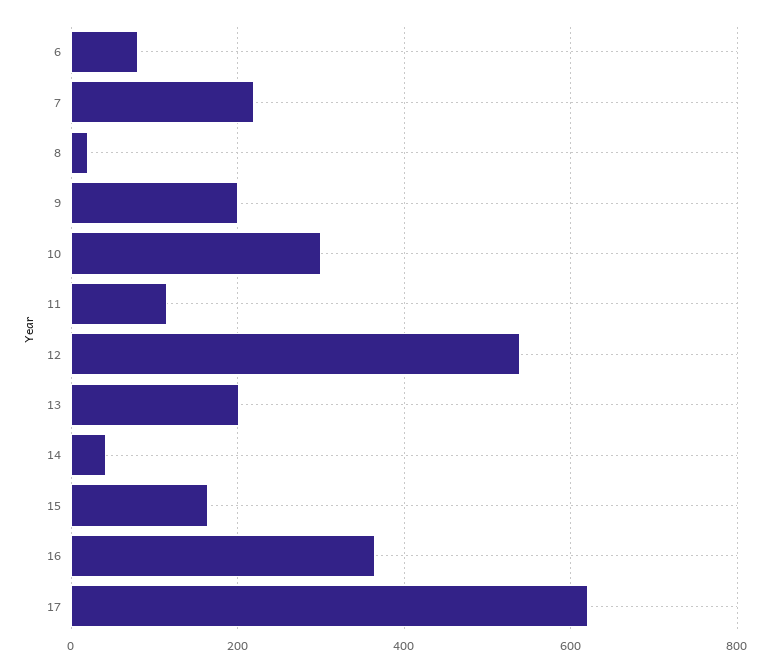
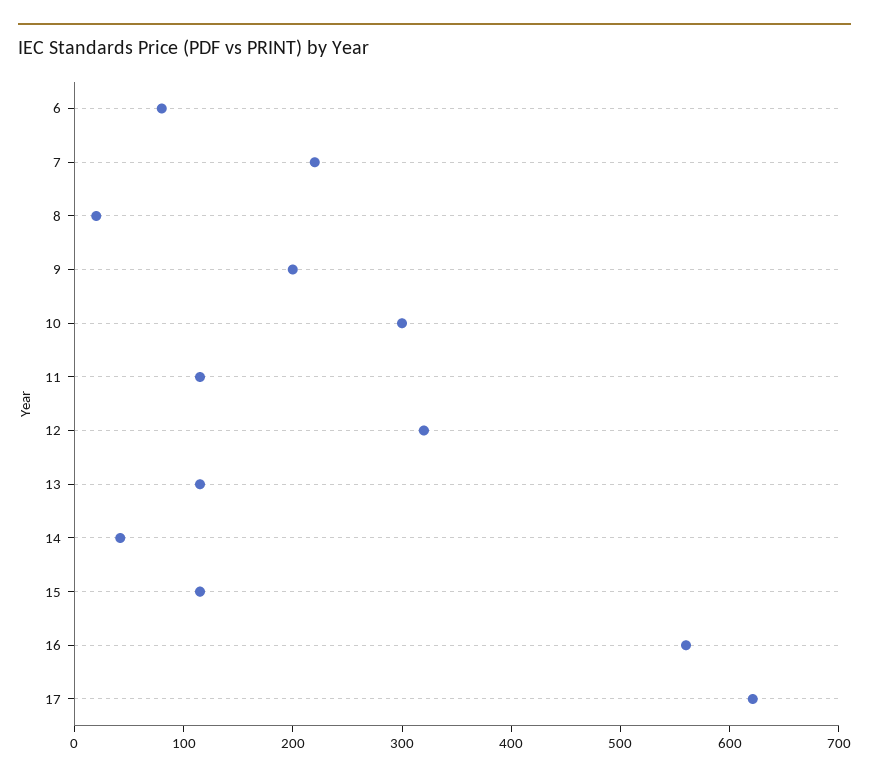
12: 540 -> 320
13: 200 -> 120
15: 160 -> 120
16: 360 -> 560

